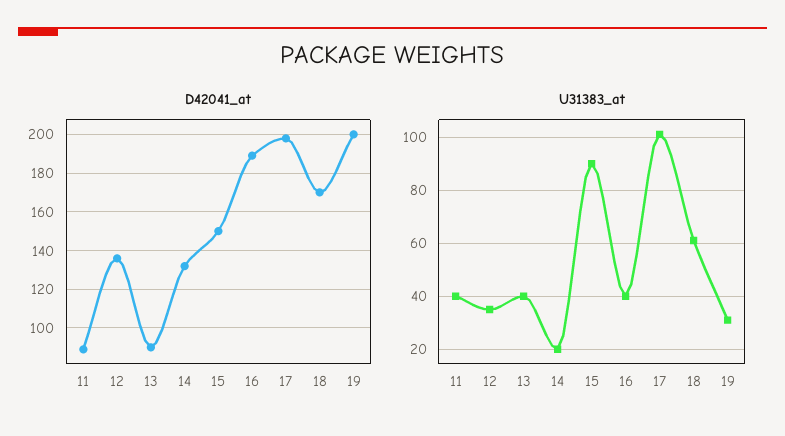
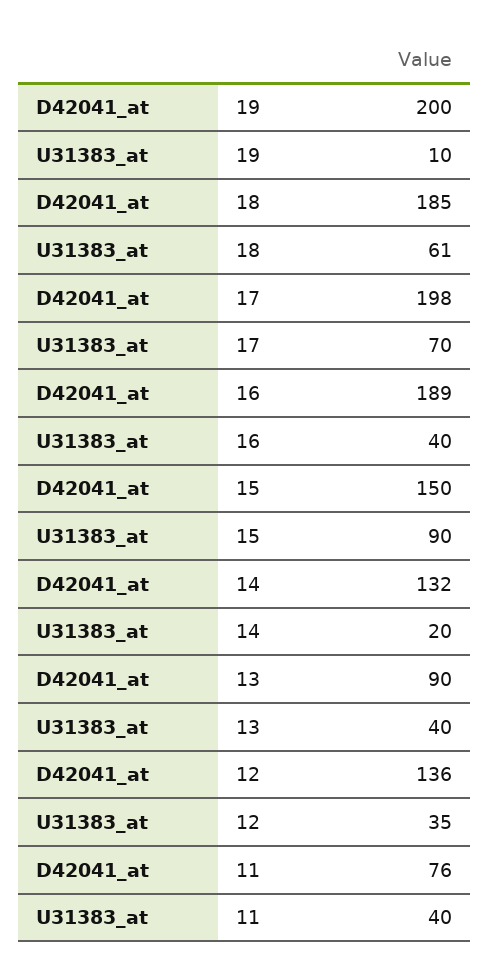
D42041_at, 11: 90 -> 76
D42041_at, 18: 170 -> 185
U31383_at, 17: 100 -> 70
U31383_at, 19: 30 -> 10

